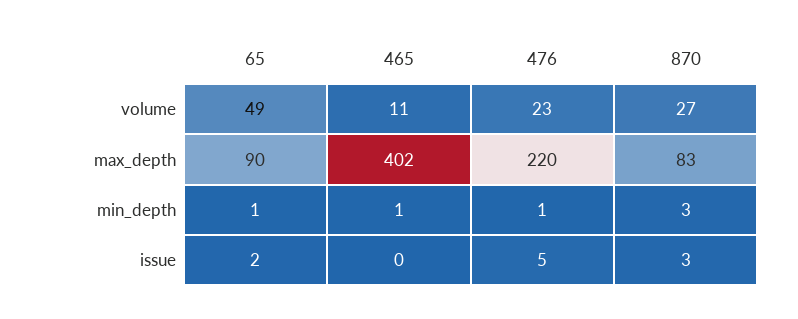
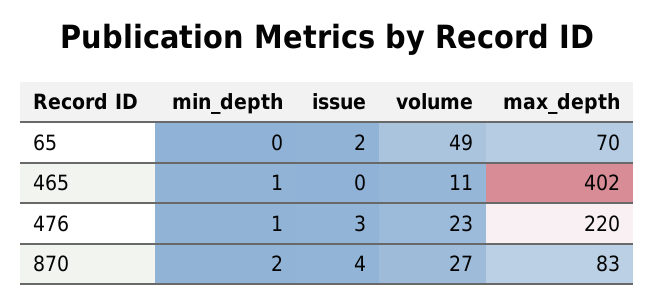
65, max_depth: 90 -> 70
65, min_depth: 1 -> 0
870, min_depth: 3 -> 2
476, issue: 5 -> 3
870, issue: 3 -> 4

